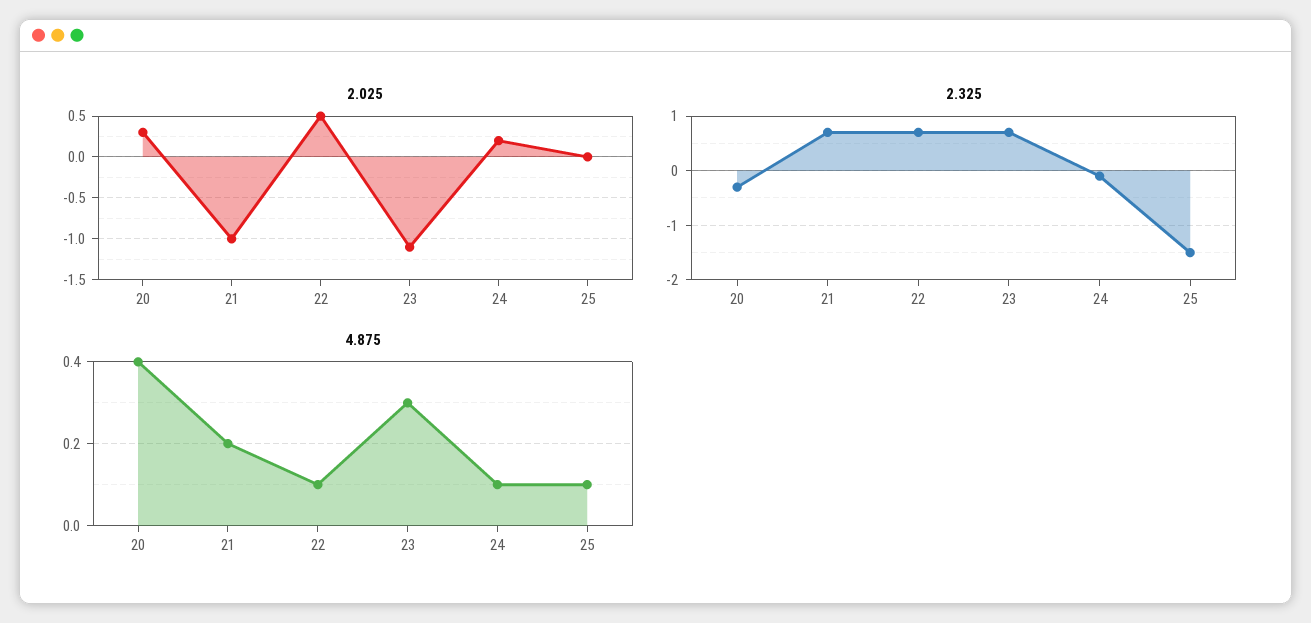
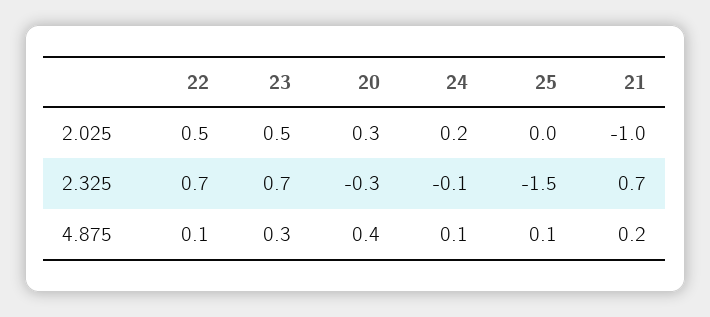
2.025, 23: -1.1 -> 0.5

